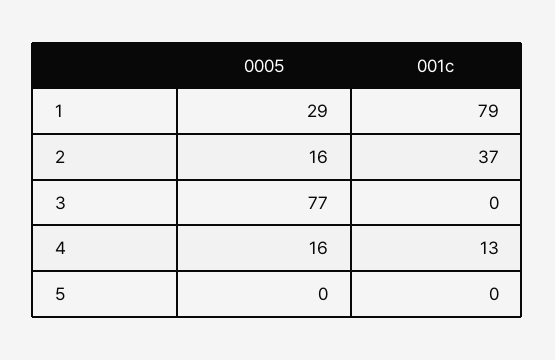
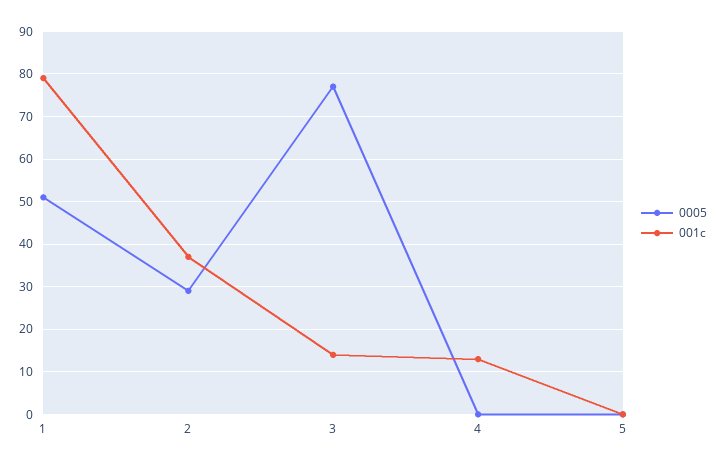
0005, 1: 29 -> 50
0005, 2: 16 -> 30
001c, 3: 0 -> 15
0005, 4: 16 -> 0

